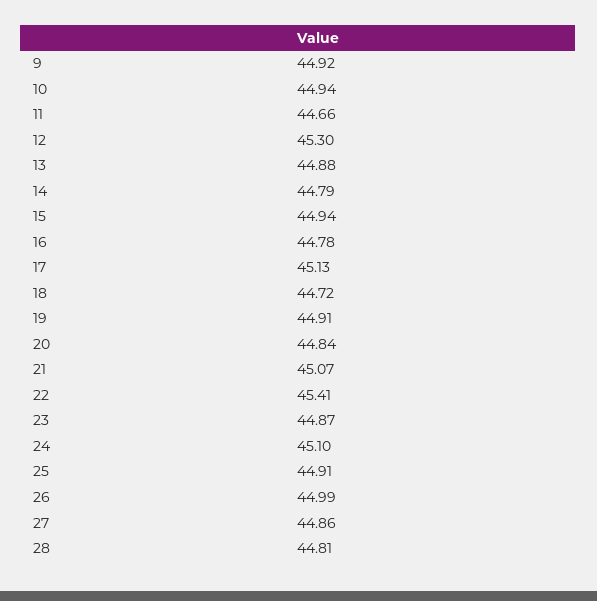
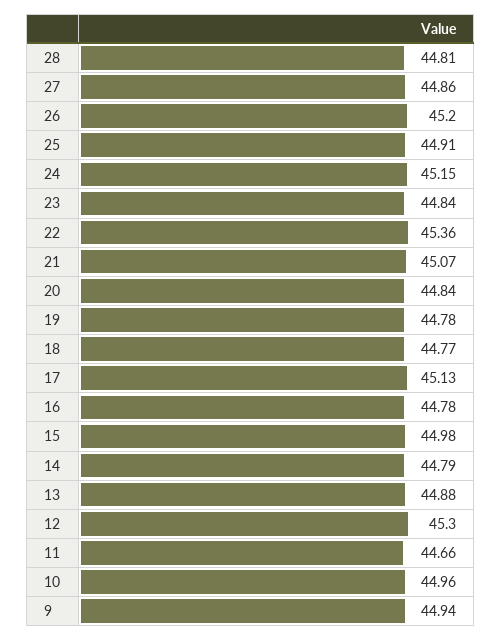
9: 44.92 -> 44.94
10: 44.94 -> 44.96
15: 44.94 -> 44.98
18: 44.72 -> 44.77
19: 44.91 -> 44.78
22: 45.41 -> 45.36
23: 44.87 -> 44.84
24: 45.1 -> 45.15
26: 44.99 -> 45.2

